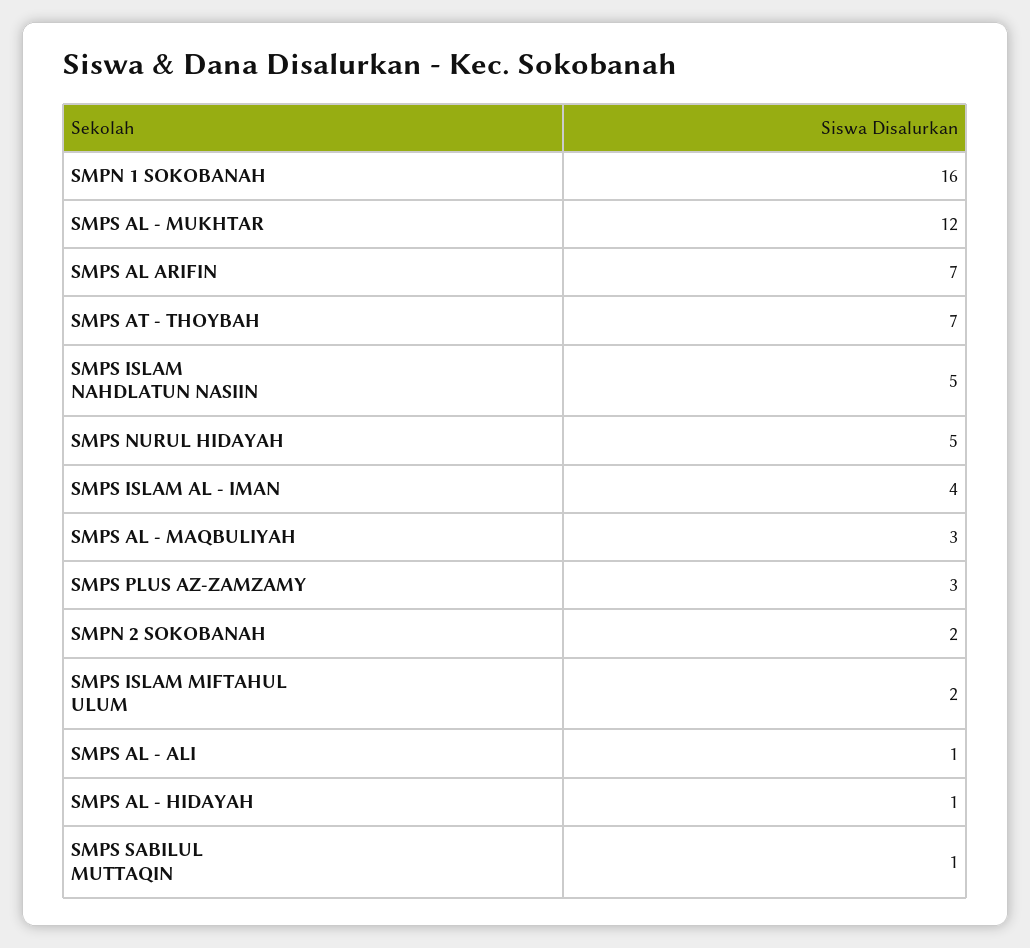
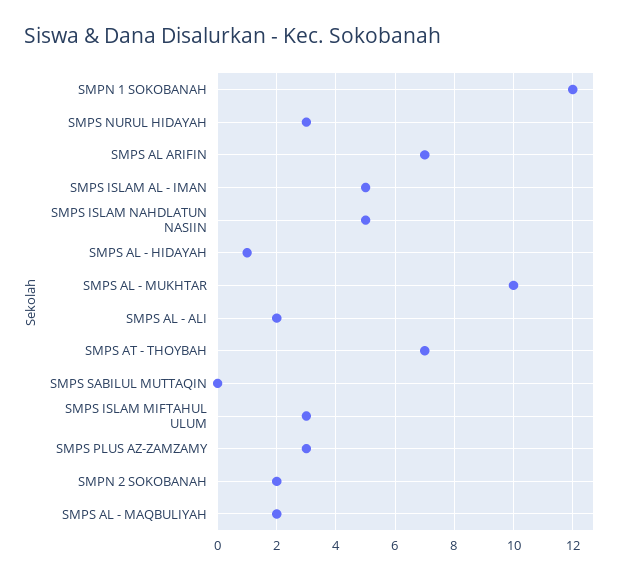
SMPN 1 SOKOBANAH: 16 -> 12
SMPS AL - MUKHTAR: 12 -> 10
SMPS NURUL HIDAYAH: 5 -> 3
SMPS ISLAM AL - IMAN: 4 -> 5
SMPS AL - MAQBULIYAH: 3 -> 2
SMPS ISLAM MIFTAHUL ULUM: 2 -> 3
SMPS AL - ALI: 1 -> 2
SMPS SABILUL MUTTAQIN: 1 -> 0

